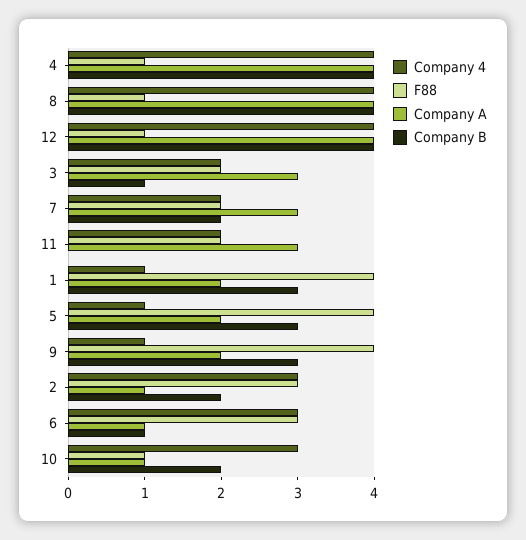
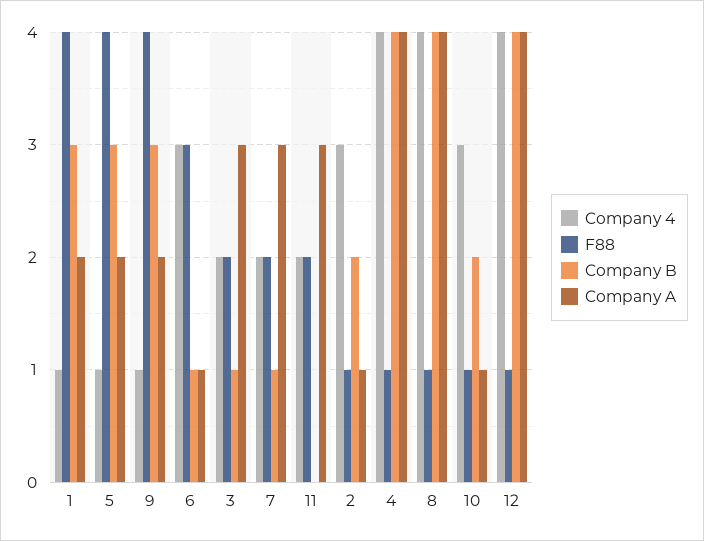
Company B, 7: 2 -> 1
F88, 2: 3 -> 1

